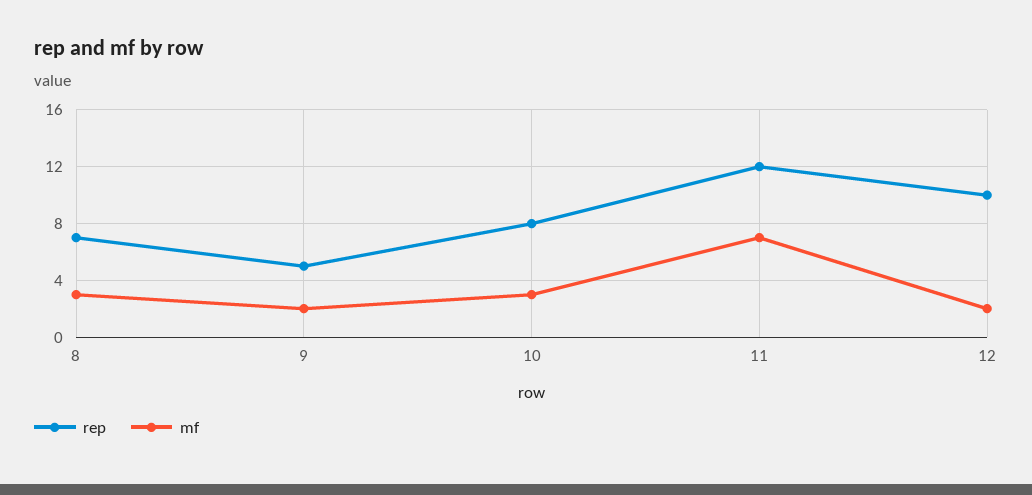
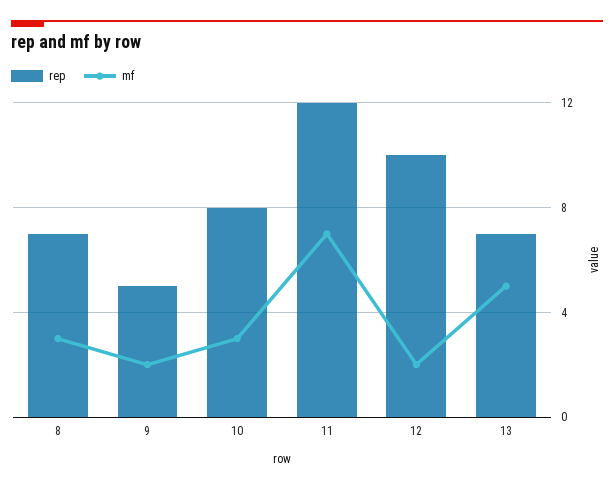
rep, 13: none -> 7
mf, 13: none -> 5

